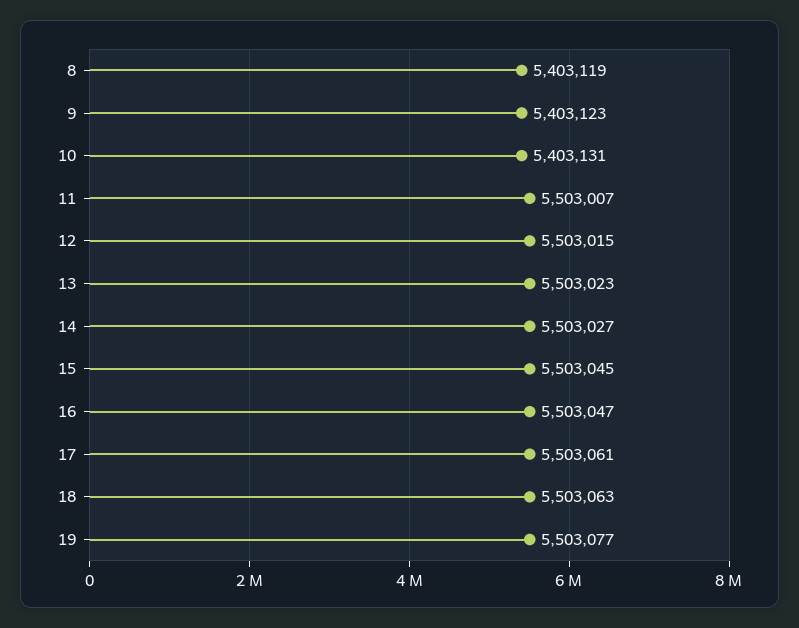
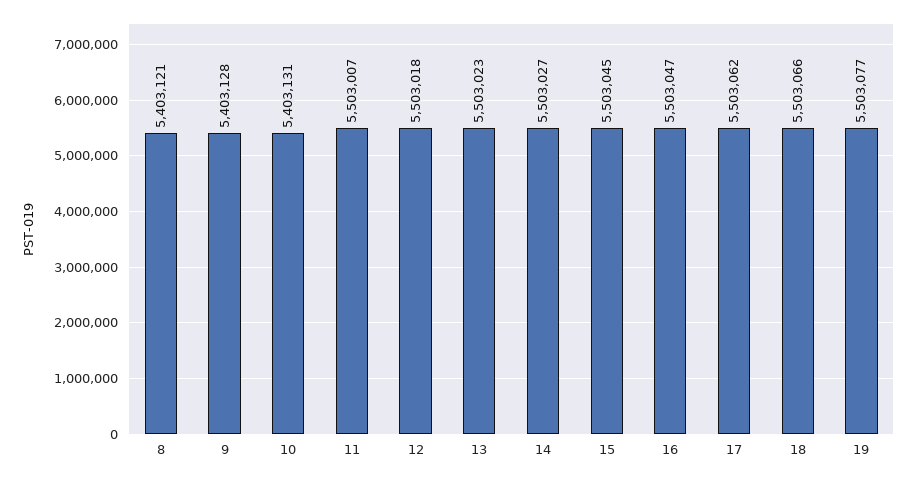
8: 5403119 -> 5403121
9: 5403123 -> 5403128
12: 5503015 -> 5503018
17: 5503061 -> 5503062
18: 5503063 -> 5503066

